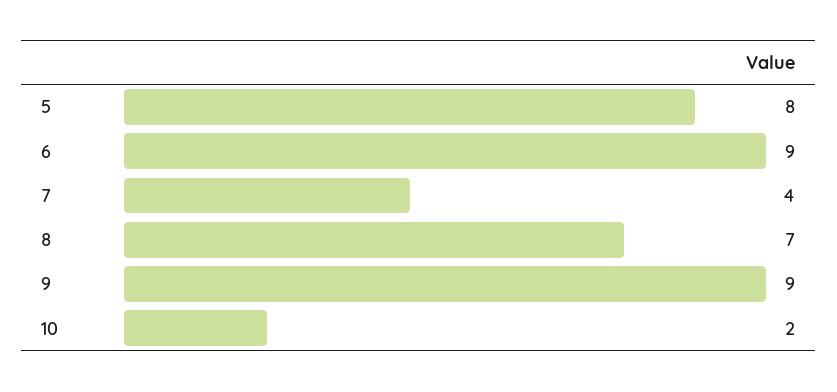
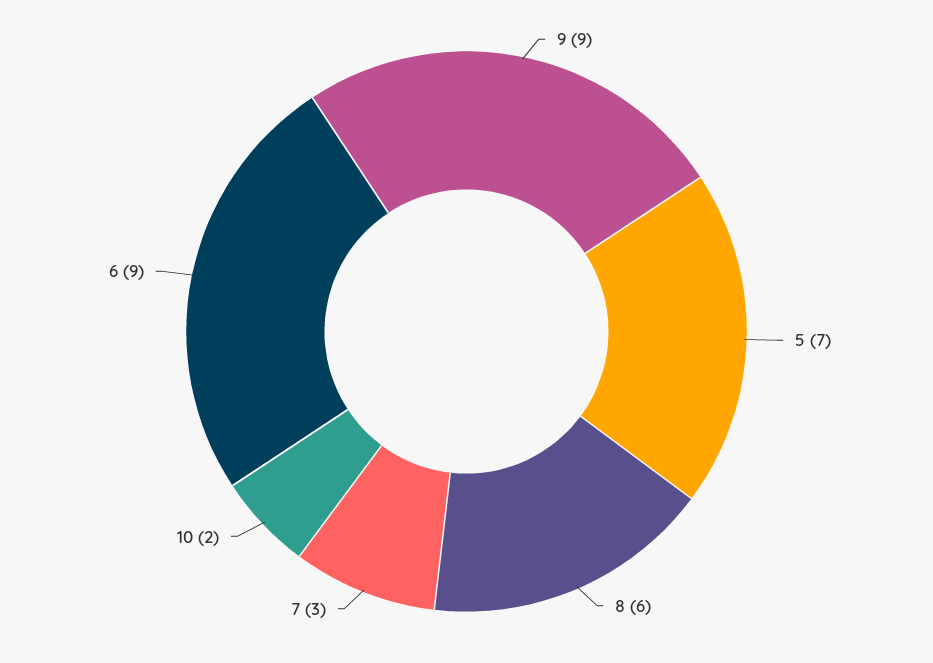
5: 8 -> 7
7: 4 -> 3
8: 7 -> 6

